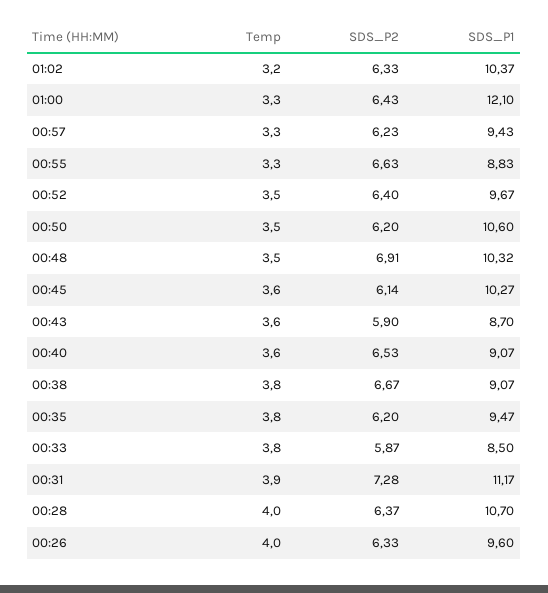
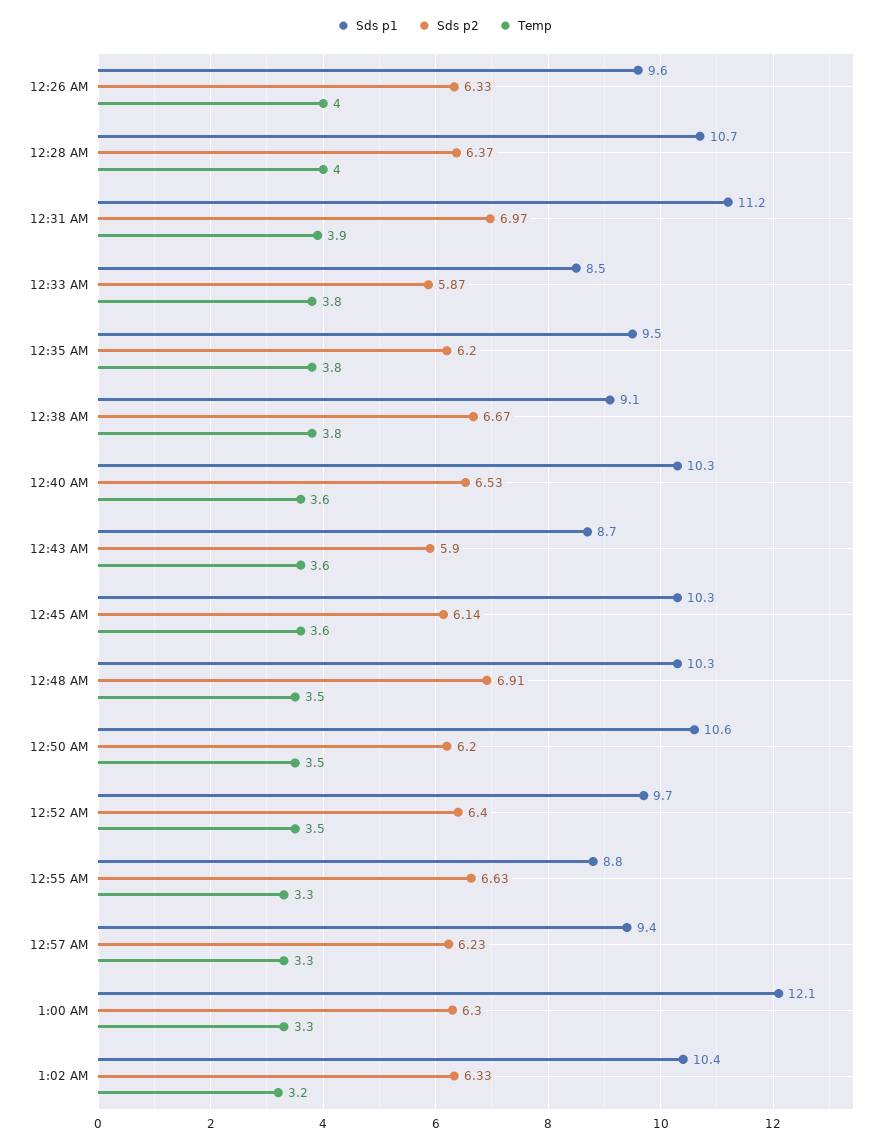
SDS_P2, 01:00: 6.43 -> 6.3
SDS_P1, 00:40: 9.07 -> 10.3
SDS_P2, 00:31: 7.28 -> 6.97

